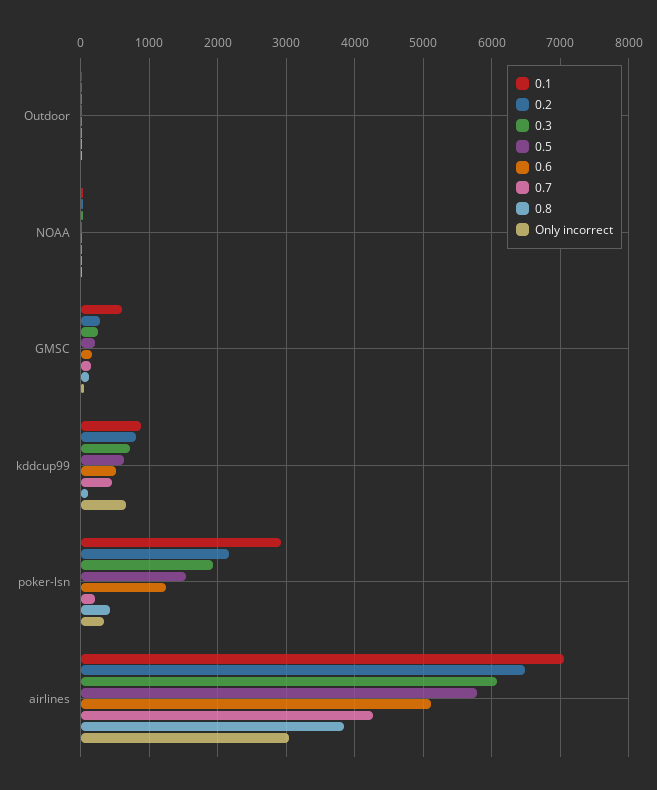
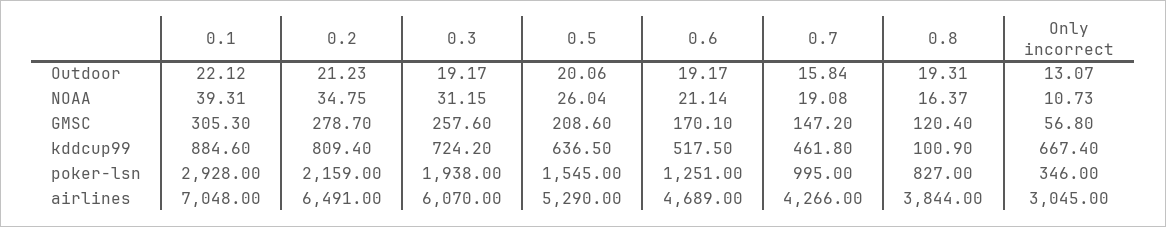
0.1, GMSC: 600 -> 305.3
0.7, poker-lsn: 200 -> 995
0.8, poker-lsn: 400 -> 827
0.5, airlines: 5800 -> 5290
0.6, airlines: 5100 -> 4689

